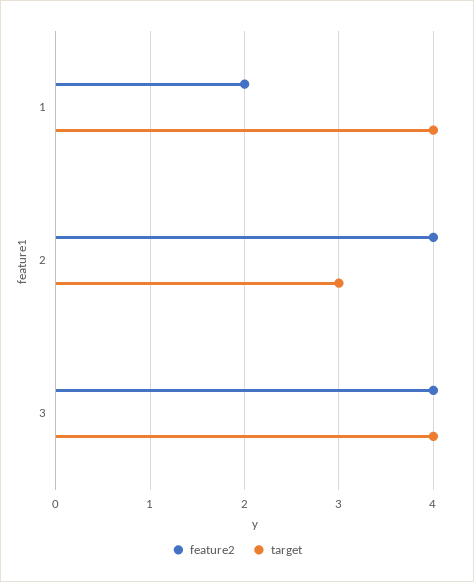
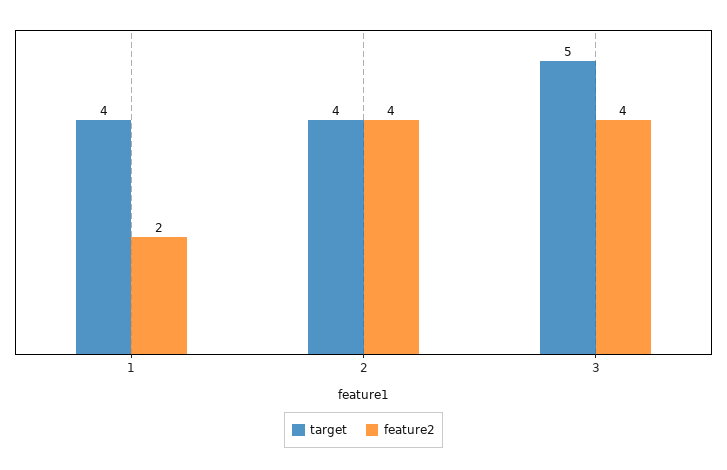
target, 2: 3 -> 4
target, 3: 4 -> 5

